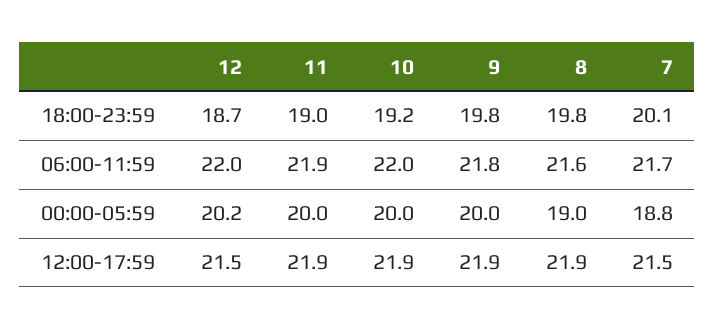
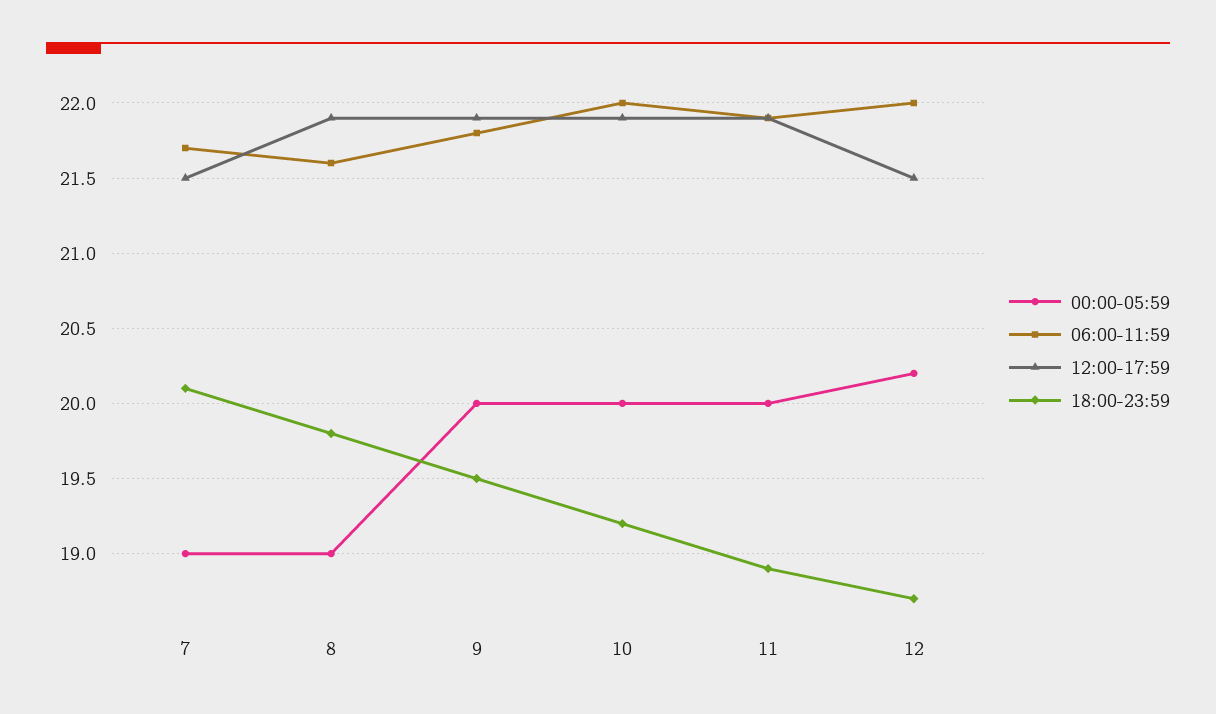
18:00-23:59, 11: 19 -> 18.9
18:00-23:59, 9: 19.8 -> 19.5
00:00-05:59, 7: 18.8 -> 19

